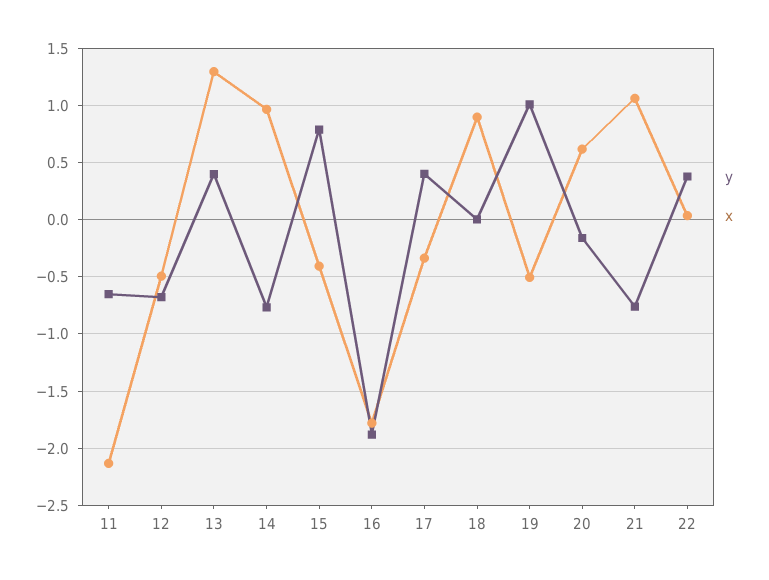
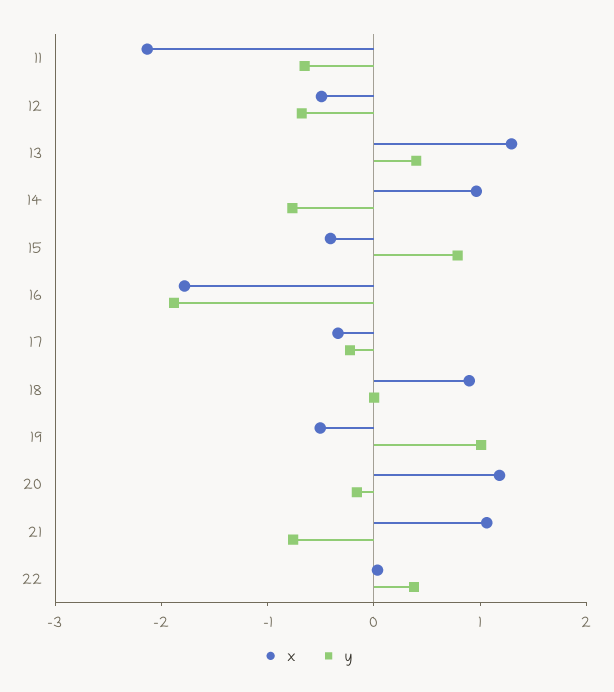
y, 17: 0.4 -> -0.2
x, 20: 0.6 -> 1.2

